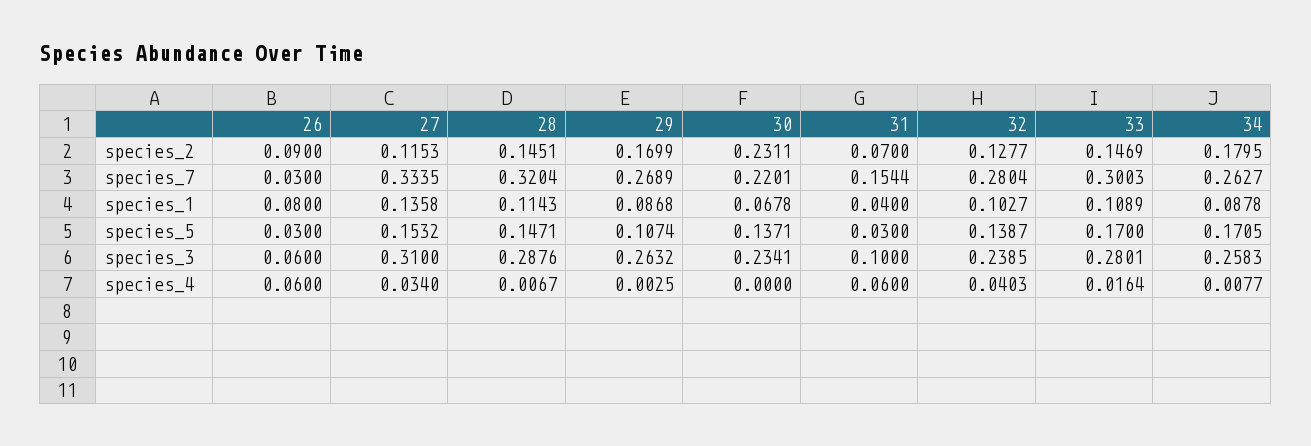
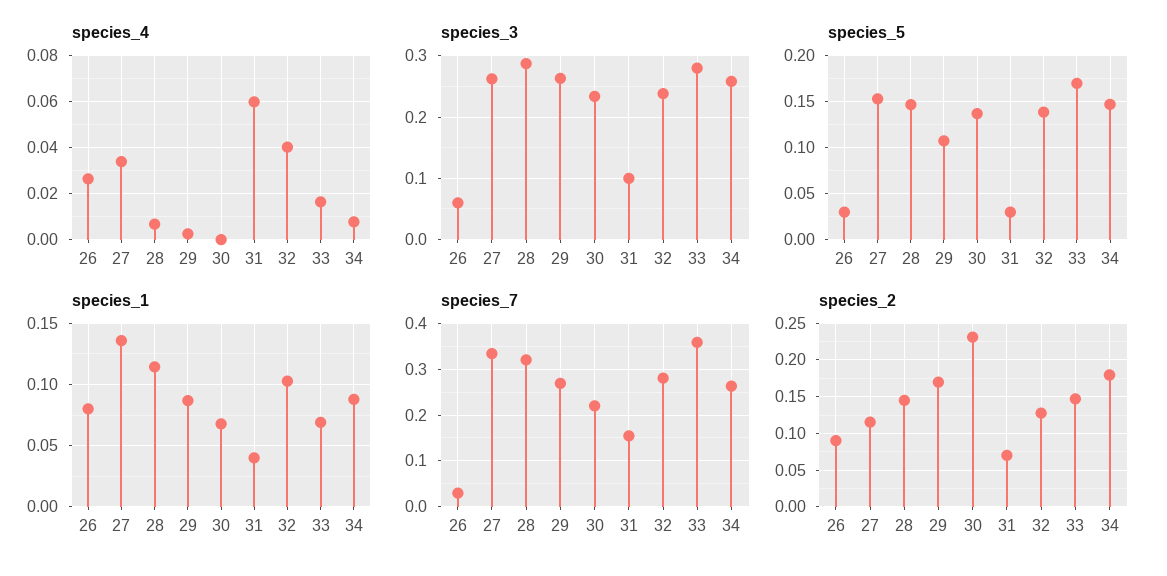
species_7, 33: 0.3003 -> 0.36
species_1, 33: 0.1089 -> 0.07
species_5, 34: 0.1705 -> 0.15
species_3, 27: 0.31 -> 0.26
species_4, 26: 0.06 -> 0.025

